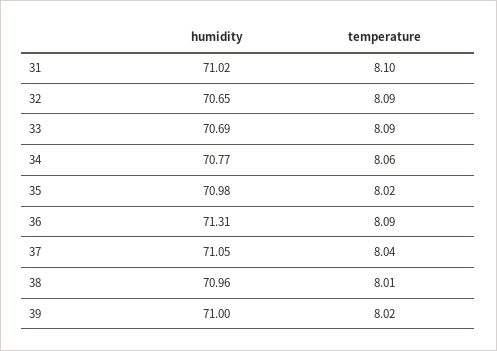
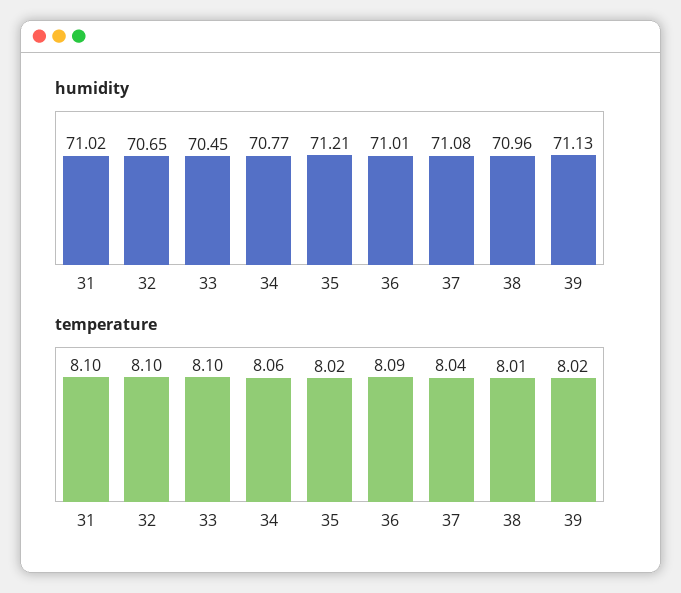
temperature, 32: 8.09 -> 8.1
humidity, 33: 70.69 -> 70.45
temperature, 33: 8.09 -> 8.1
humidity, 35: 70.98 -> 71.21
humidity, 36: 71.31 -> 71.01
humidity, 37: 71.05 -> 71.08
humidity, 39: 71 -> 71.13

